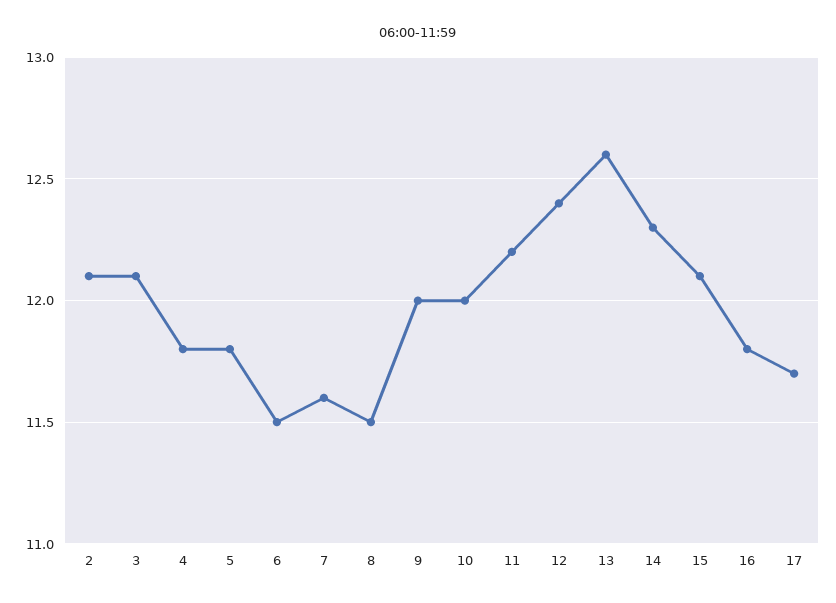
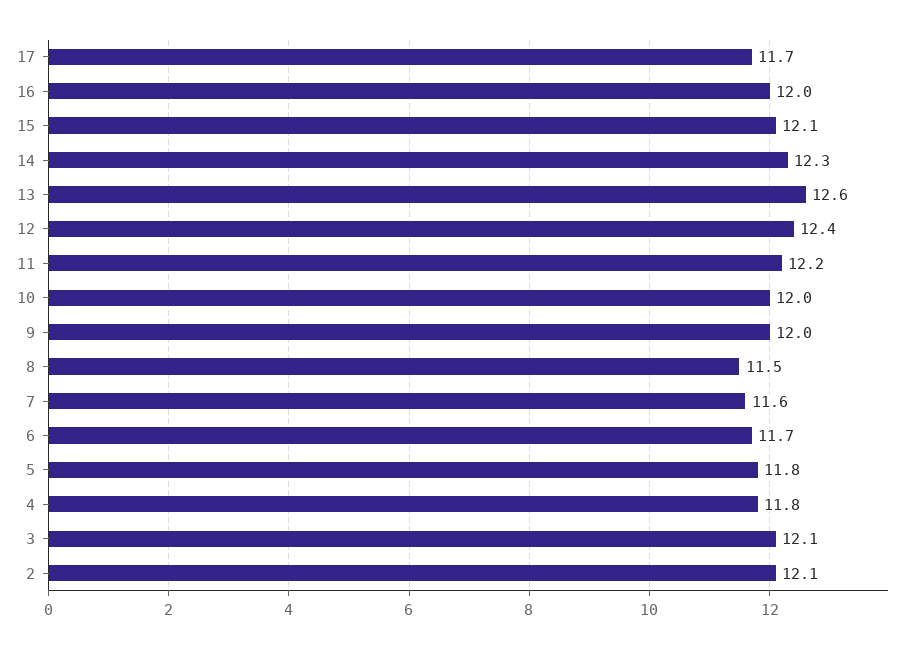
6: 11.5 -> 11.7
16: 11.8 -> 12

